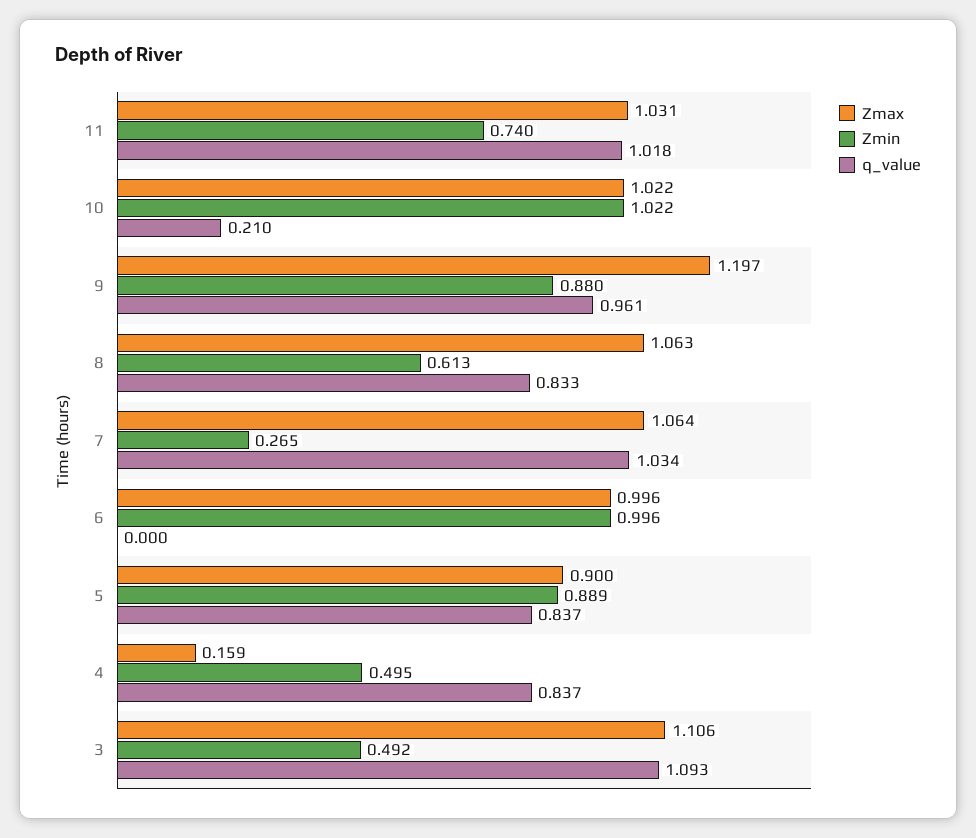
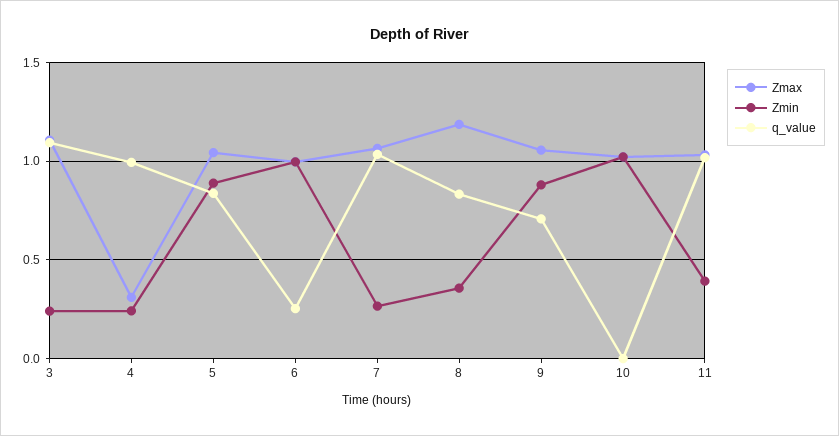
Zmin, 11: 0.74 -> 0.4
q_value, 10: 0.21 -> 0
Zmax, 9: 1.197 -> 1.05
q_value, 9: 0.961 -> 0.7
Zmax, 8: 1.063 -> 1.2
Zmin, 8: 0.613 -> 0.35
q_value, 6: 0 -> 0.25
Zmax, 5: 0.9 -> 1.05
Zmax, 4: 0.159 -> 0.3
Zmin, 4: 0.495 -> 0.25
q_value, 4: 0.837 -> 1
Zmin, 3: 0.492 -> 0.25

